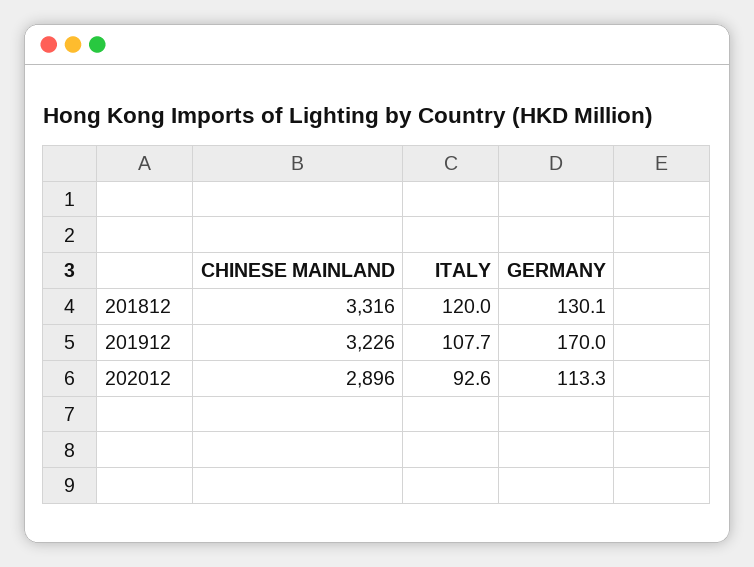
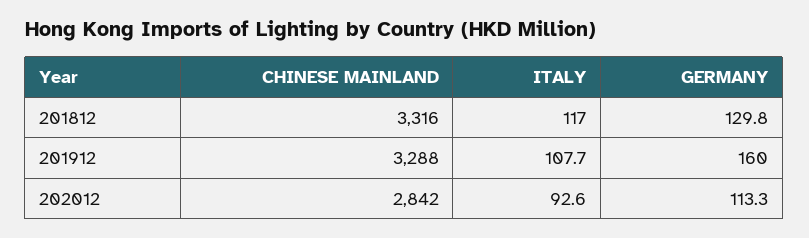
ITALY, 201812: 120 -> 117
GERMANY, 201812: 130.1 -> 129.8
CHINESE MAINLAND, 201912: 3226 -> 3288
GERMANY, 201912: 170 -> 160
CHINESE MAINLAND, 202012: 2896 -> 2842

